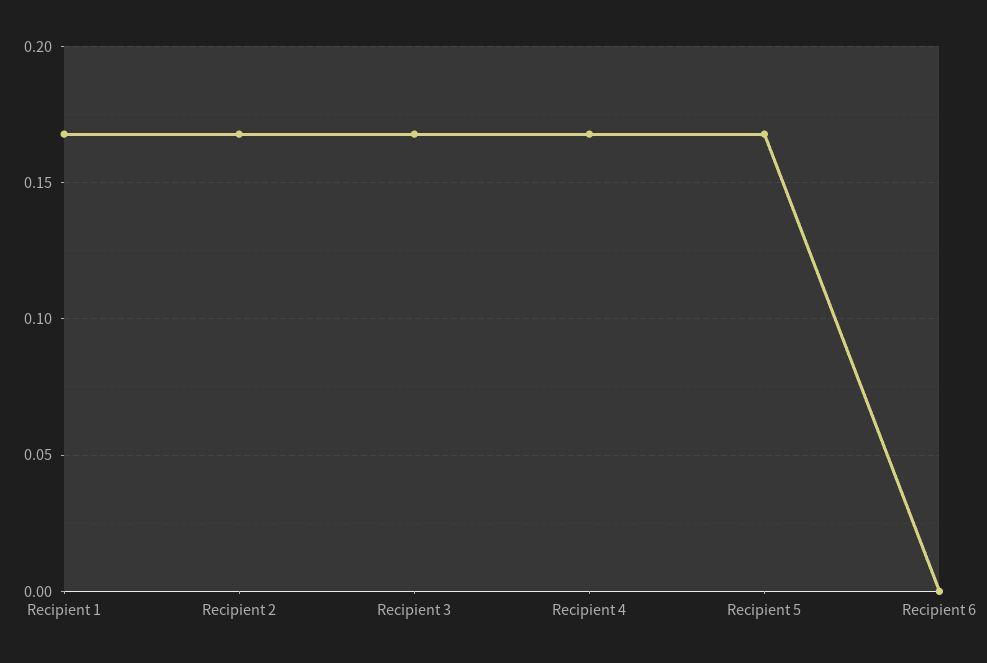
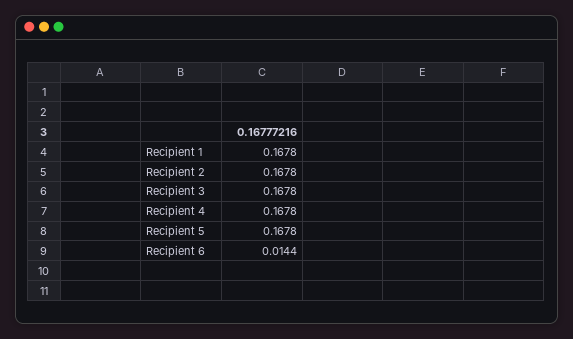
Recipient 6: 0 -> 0.0144

